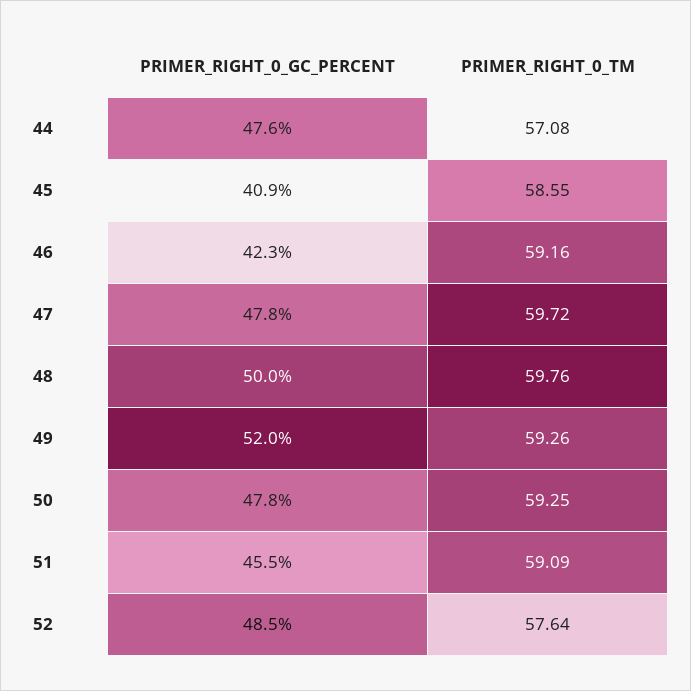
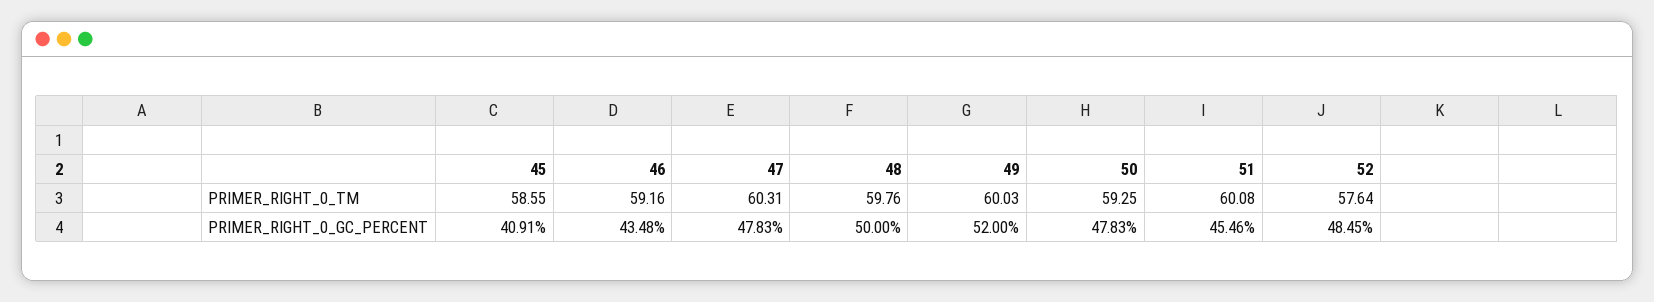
PRIMER_RIGHT_0_GC_PERCENT, 44: 47.6 -> none
PRIMER_RIGHT_0_TM, 44: 57.08 -> none
PRIMER_RIGHT_0_GC_PERCENT, 46: 42.3 -> 43.48
PRIMER_RIGHT_0_TM, 47: 59.72 -> 60.31
PRIMER_RIGHT_0_TM, 49: 59.26 -> 60.03
PRIMER_RIGHT_0_TM, 51: 59.09 -> 60.08

